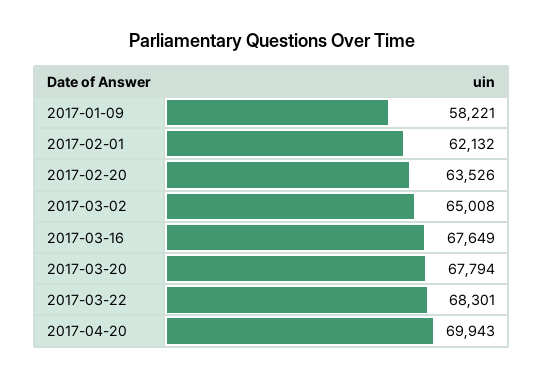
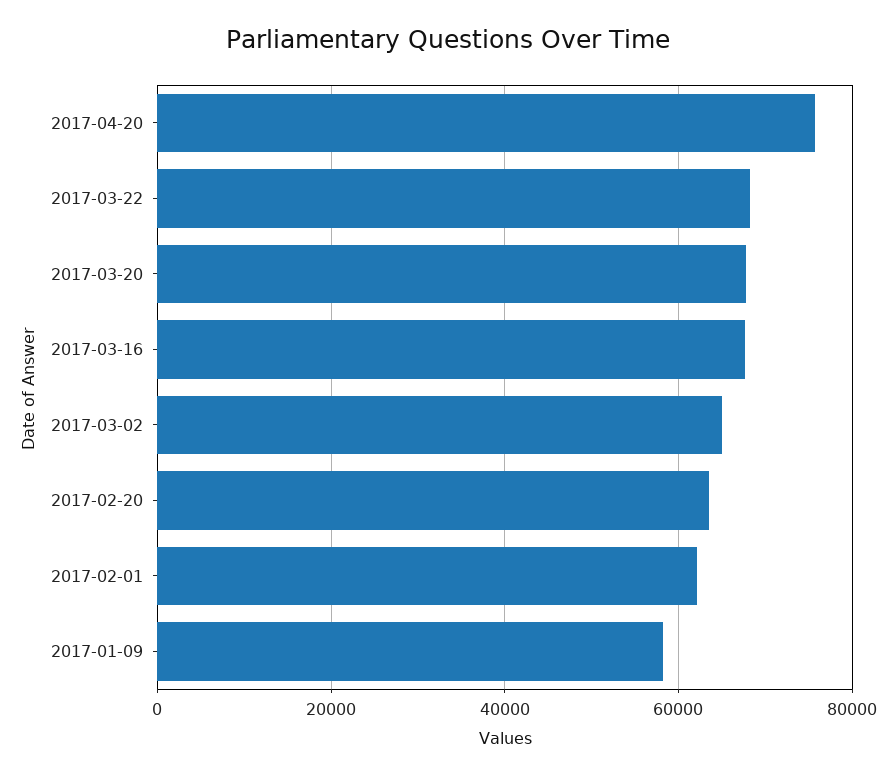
2017-04-20: 69943 -> 76000

